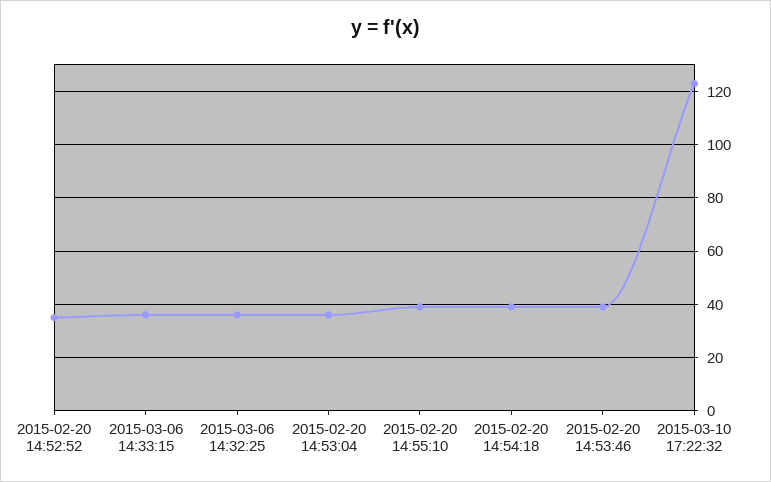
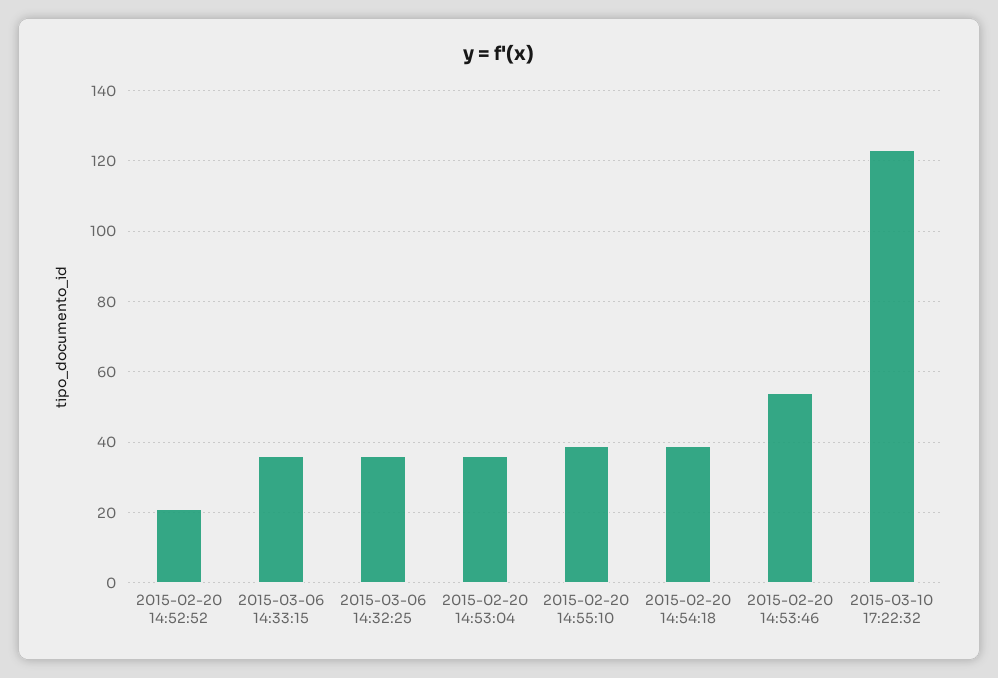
2015-02-20 14:52:52: 35 -> 20
2015-02-20 14:53:46: 40 -> 55

